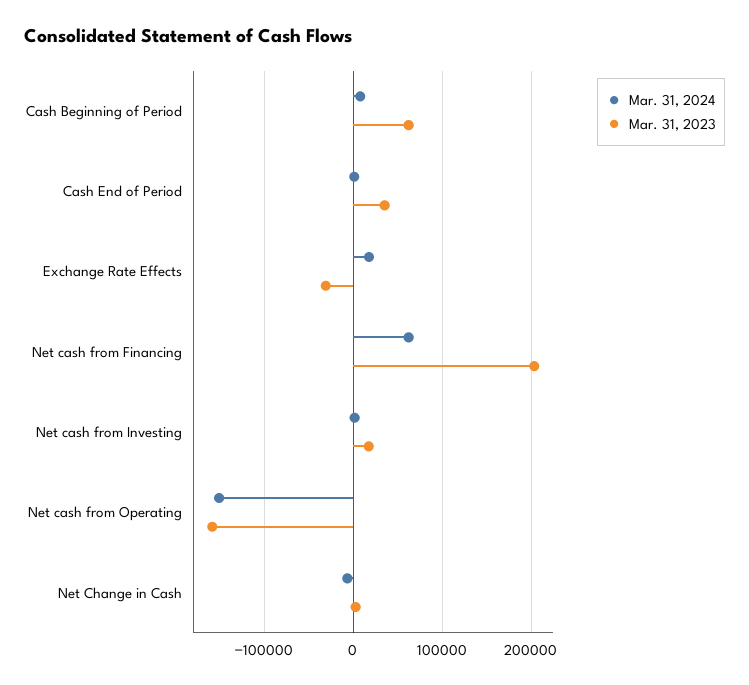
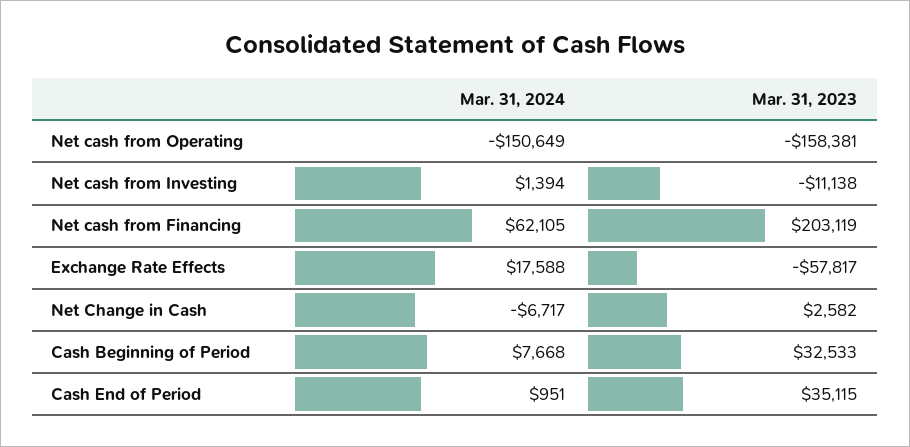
Mar. 31, 2023, Cash Beginning of Period: 60000 -> 32533
Mar. 31, 2023, Exchange Rate Effects: -30000 -> -57817
Mar. 31, 2023, Net cash from Investing: 20000 -> -11138

